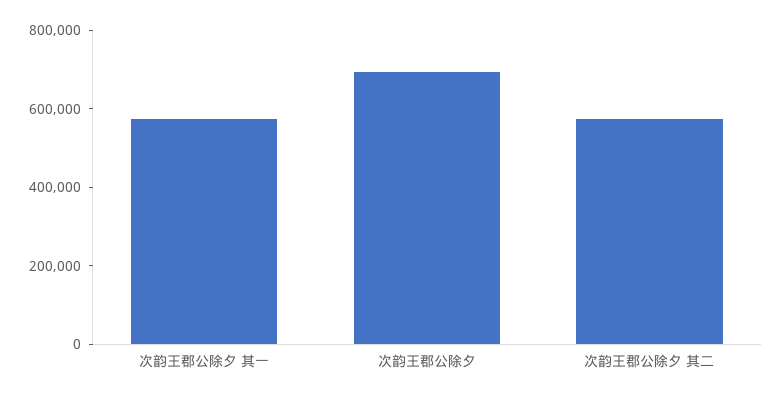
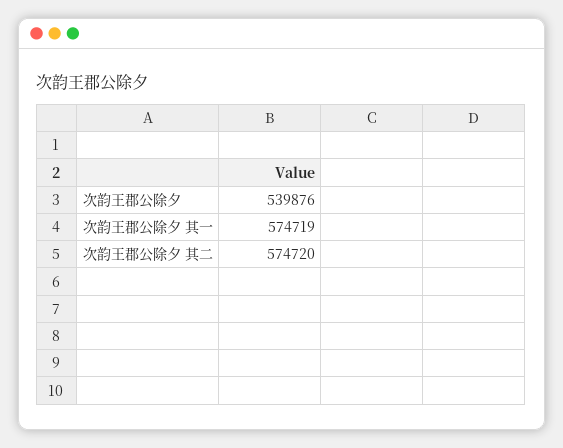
次韵王郡公除夕: 700000 -> 539876

